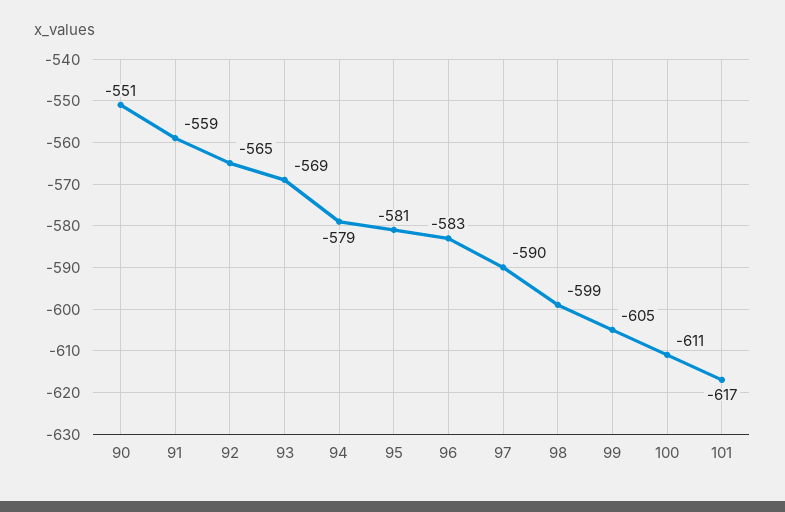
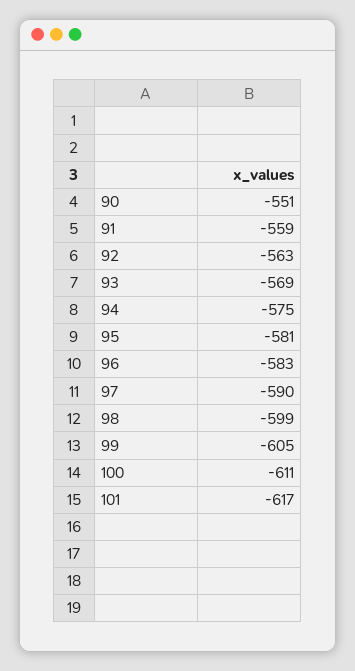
92: -565 -> -563
94: -579 -> -575

